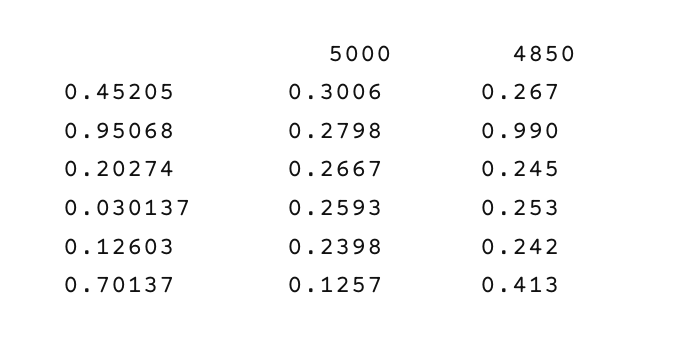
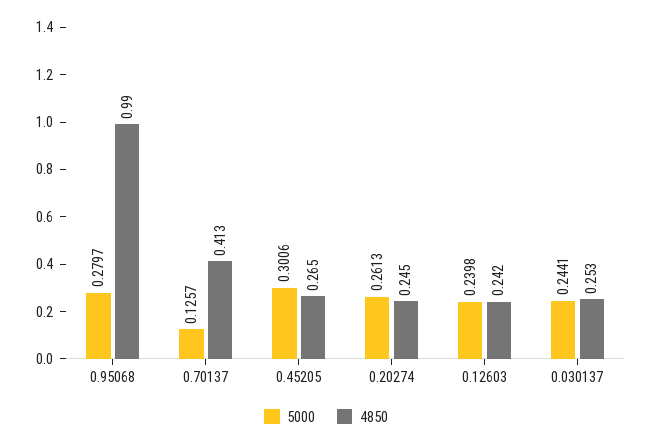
4850, 0.45205: 0.267 -> 0.265
5000, 0.95068: 0.2798 -> 0.2797
5000, 0.20274: 0.2667 -> 0.2613
5000, 0.030137: 0.2593 -> 0.2441

